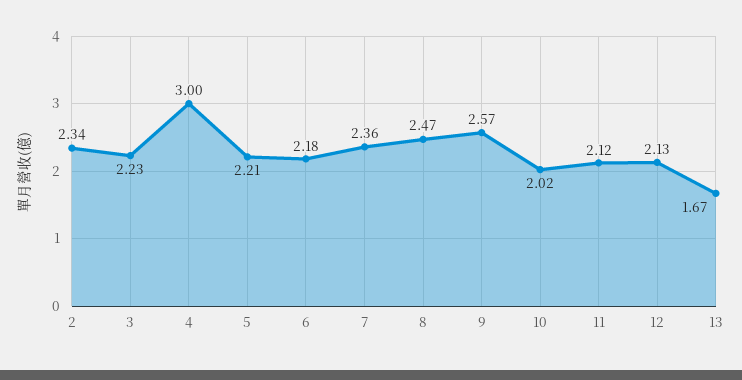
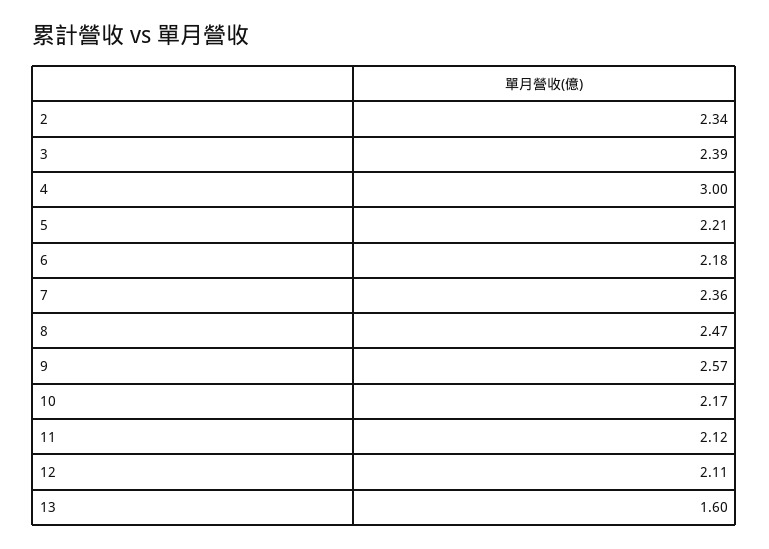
3: 2.23 -> 2.39
10: 2.02 -> 2.17
12: 2.13 -> 2.11
13: 1.67 -> 1.6

